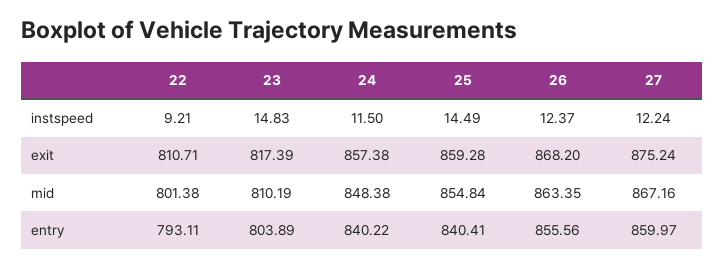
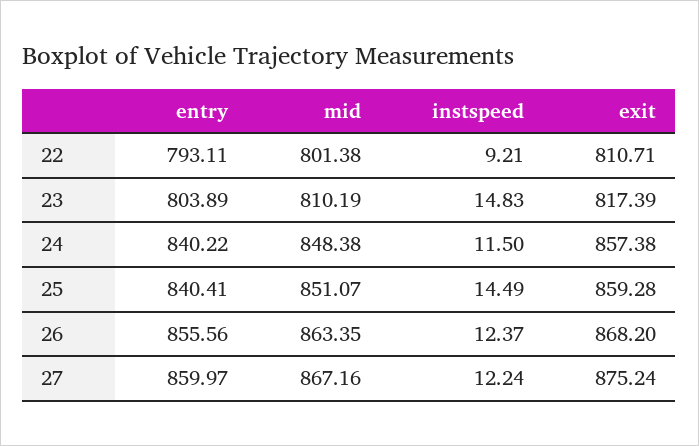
25, mid: 854.84 -> 851.07

